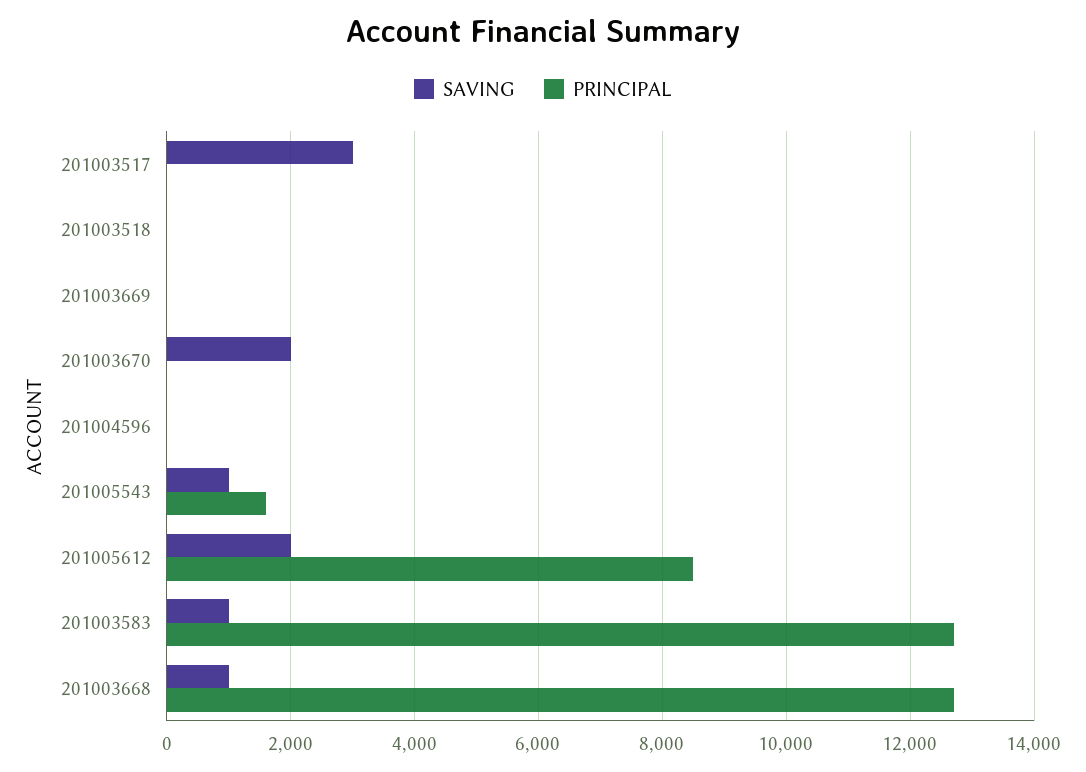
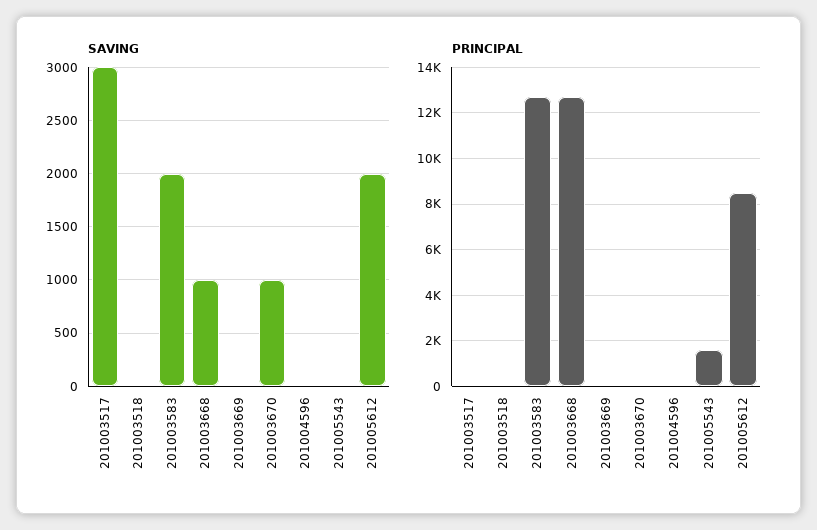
SAVING, 201003670: 2000 -> 1000
SAVING, 201005543: 1000 -> 0
SAVING, 201003583: 1000 -> 2000

